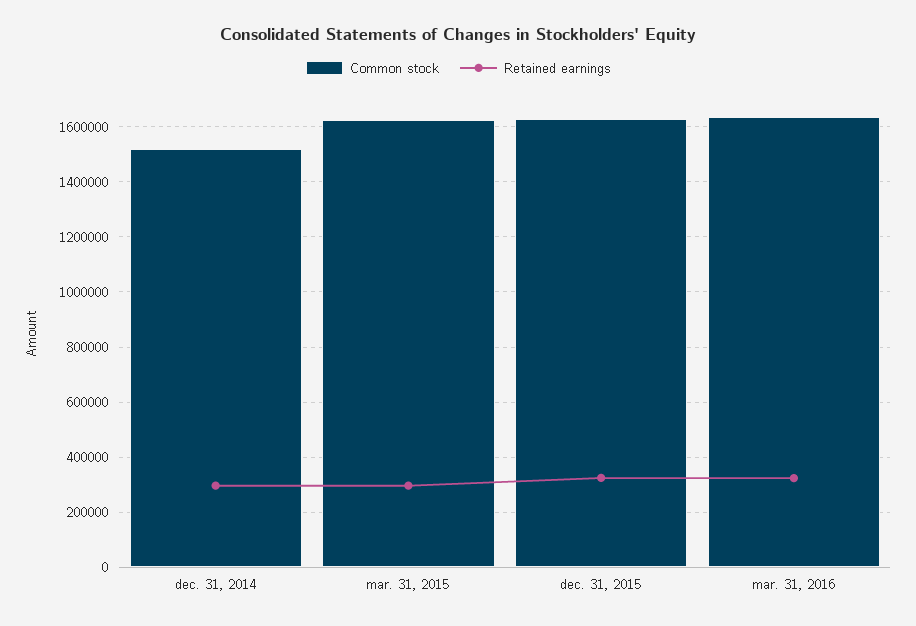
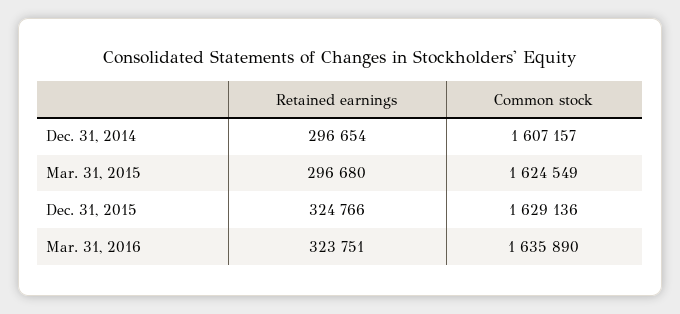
Common stock, dec. 31, 2014: 1525000 -> 1607157

